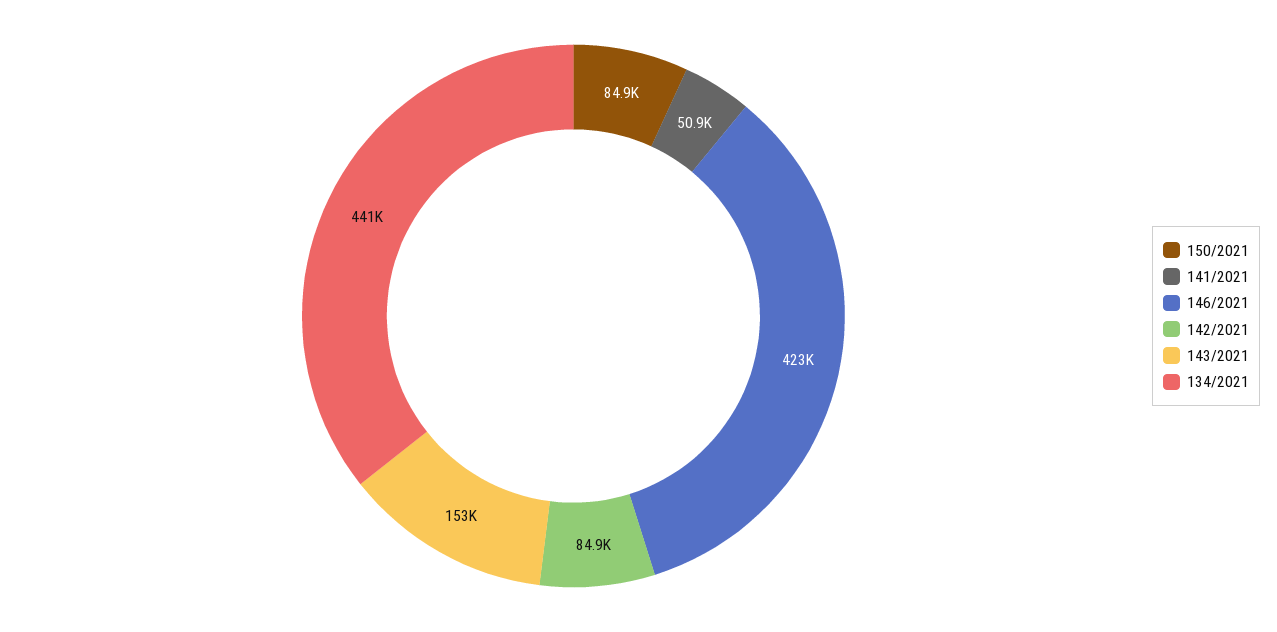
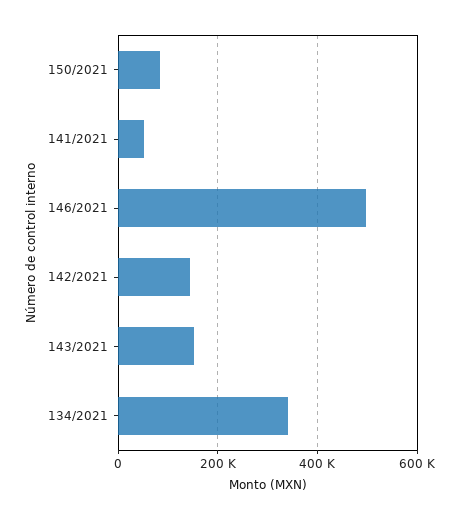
146/2021: 423000 -> 500000
142/2021: 84900 -> 140000
134/2021: 441000 -> 340000

